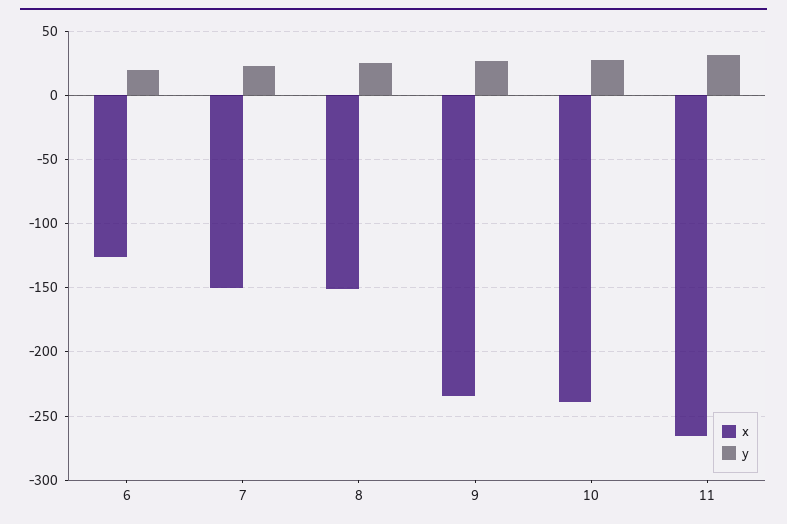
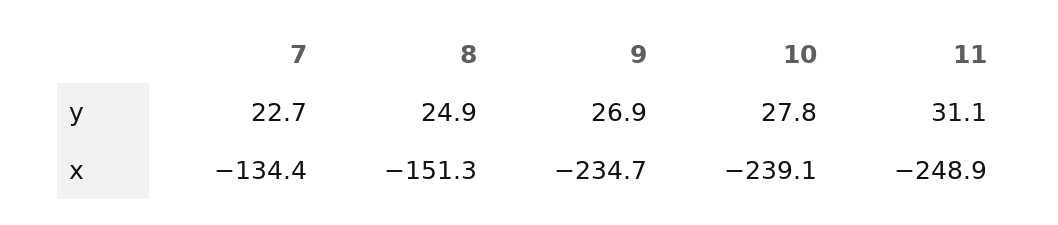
x, 6: -125 -> none
y, 6: 20 -> none
x, 7: -150 -> -134.4
x, 11: -265 -> -248.9

